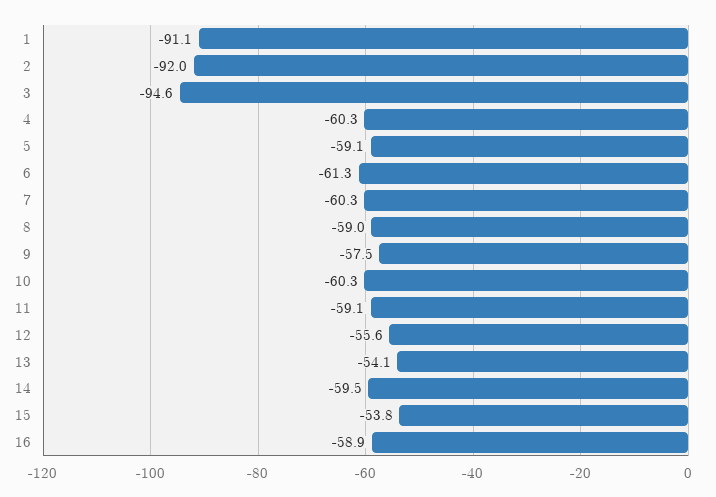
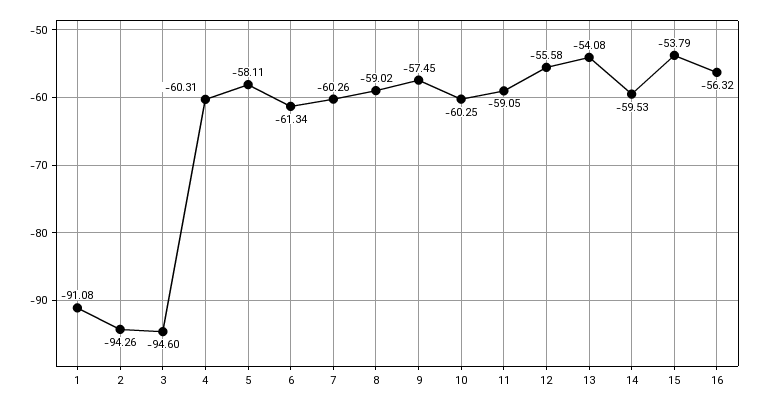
2: -92 -> -94.26
5: -59.1 -> -58.11
16: -58.9 -> -56.32

